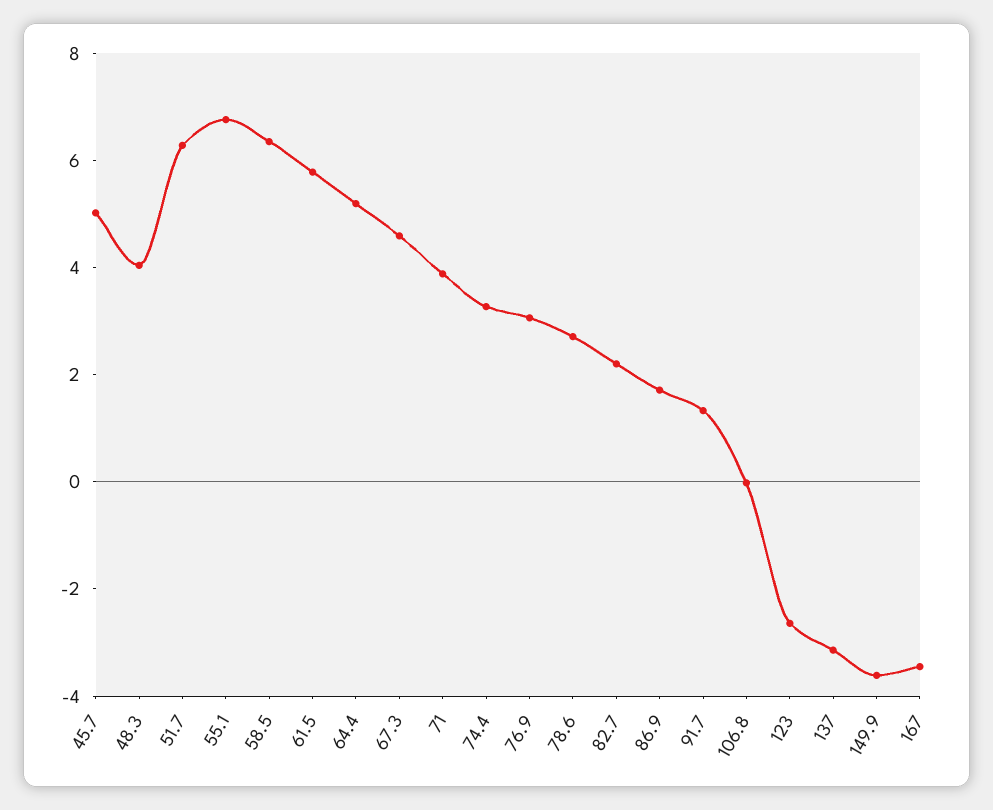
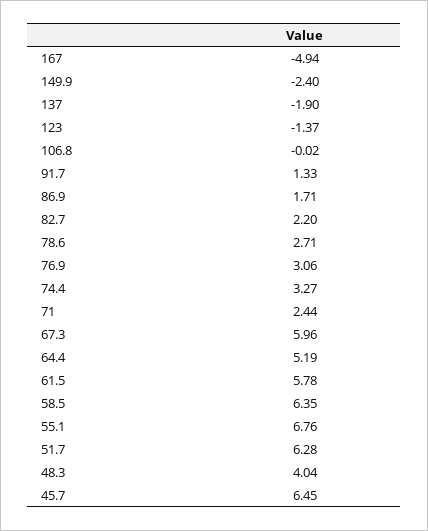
45.7: 5 -> 6.45
67.3: 4.5 -> 5.96
71: 4 -> 2.44
123: -2.5 -> -1.37
137: -3 -> -1.9
149.9: -3.5 -> -2.4
167: -3.5 -> -4.94

